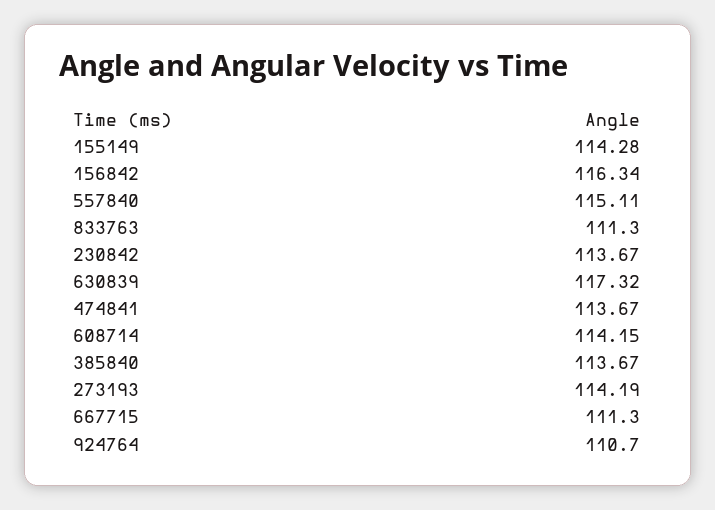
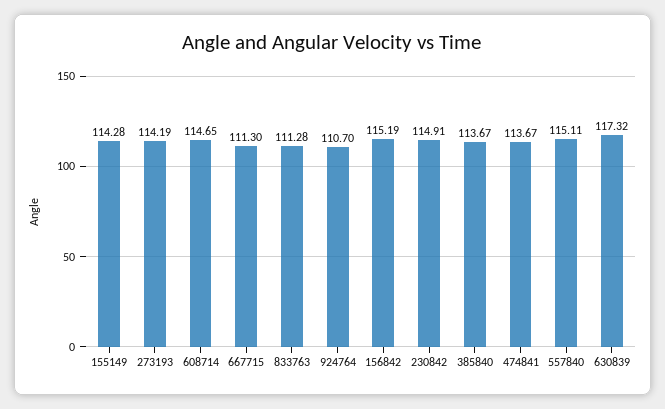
156842: 116.34 -> 115.19
833763: 111.3 -> 111.28
230842: 113.67 -> 114.91
608714: 114.15 -> 114.65

